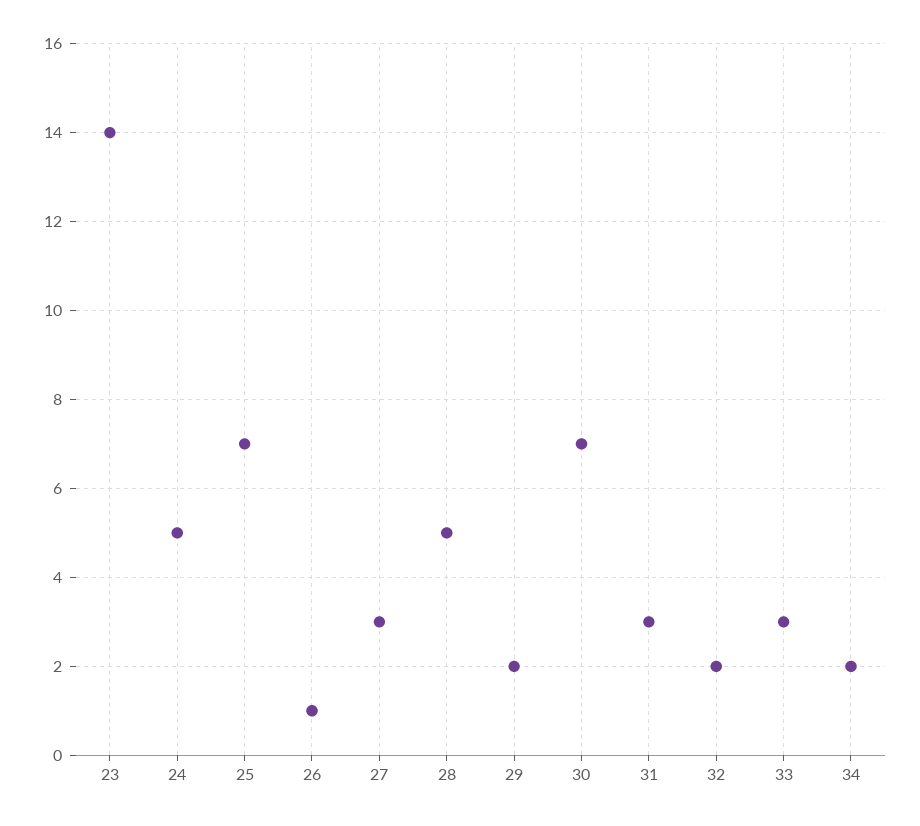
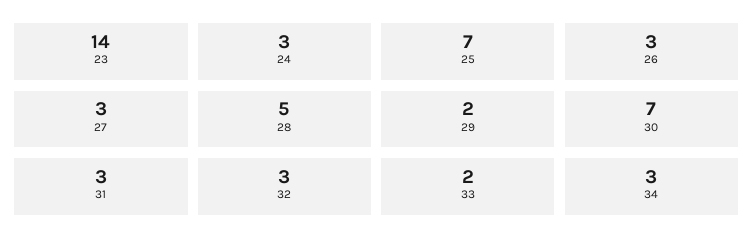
24: 5 -> 3
26: 1 -> 3
32: 2 -> 3
33: 3 -> 2
34: 2 -> 3

